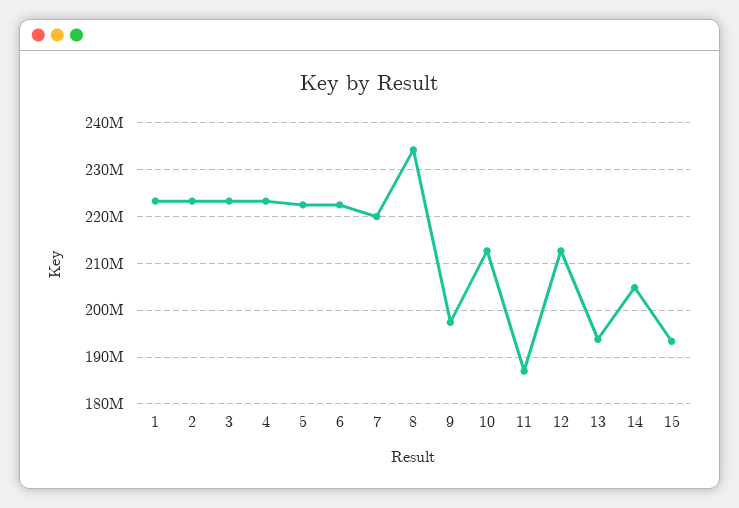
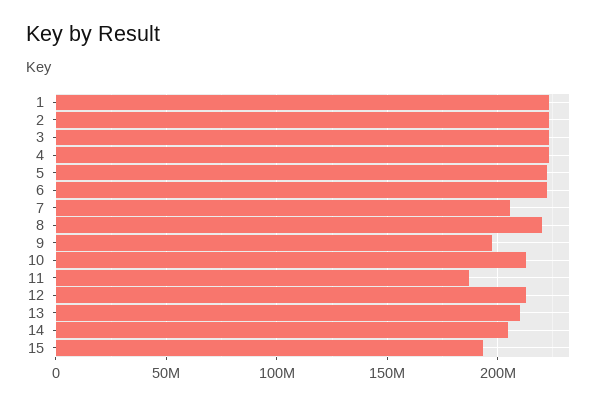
7: 220000000 -> 205000000
8: 234000000 -> 220000000
13: 194000000 -> 210000000

